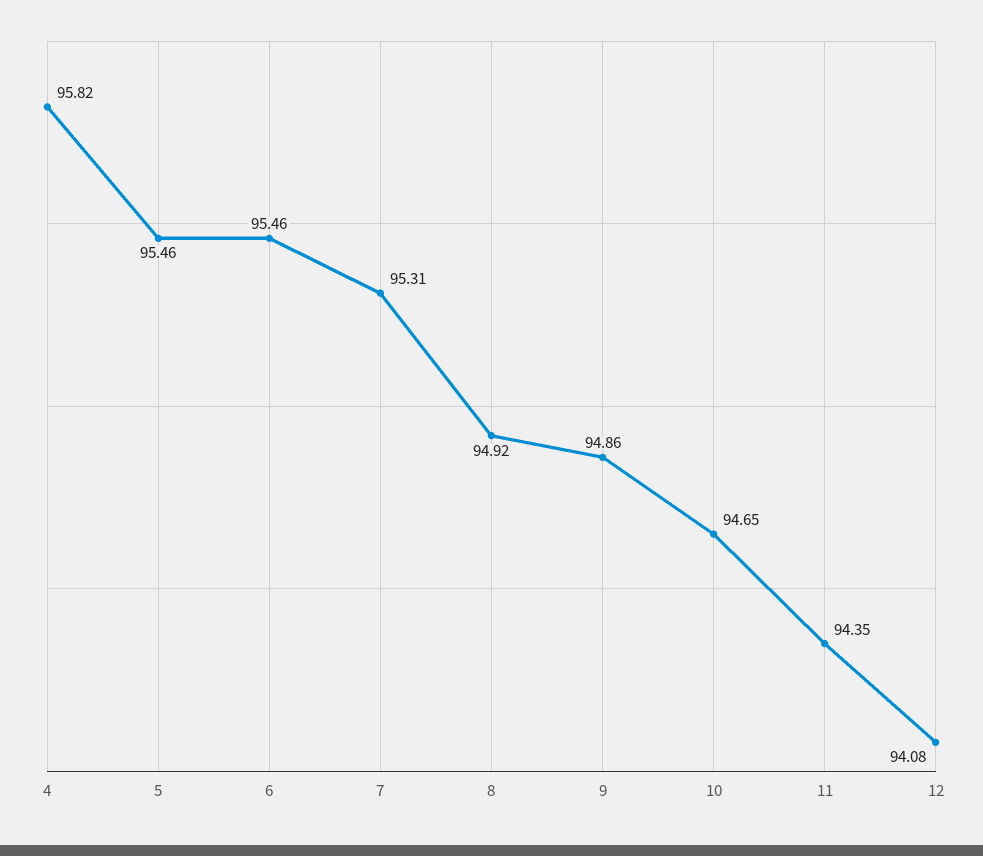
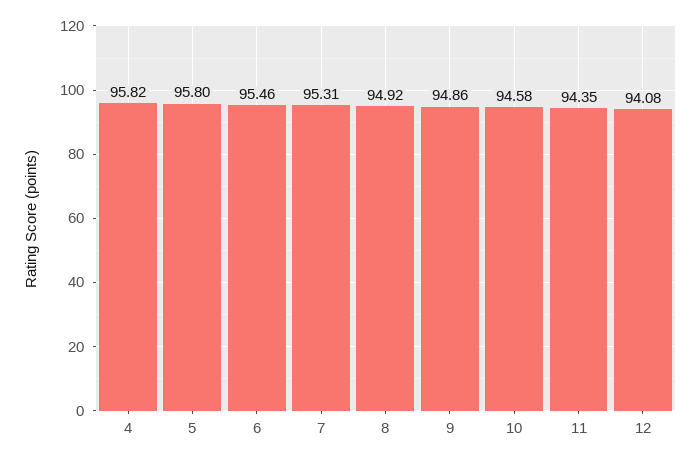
5: 95.46 -> 95.8
10: 94.65 -> 94.58

